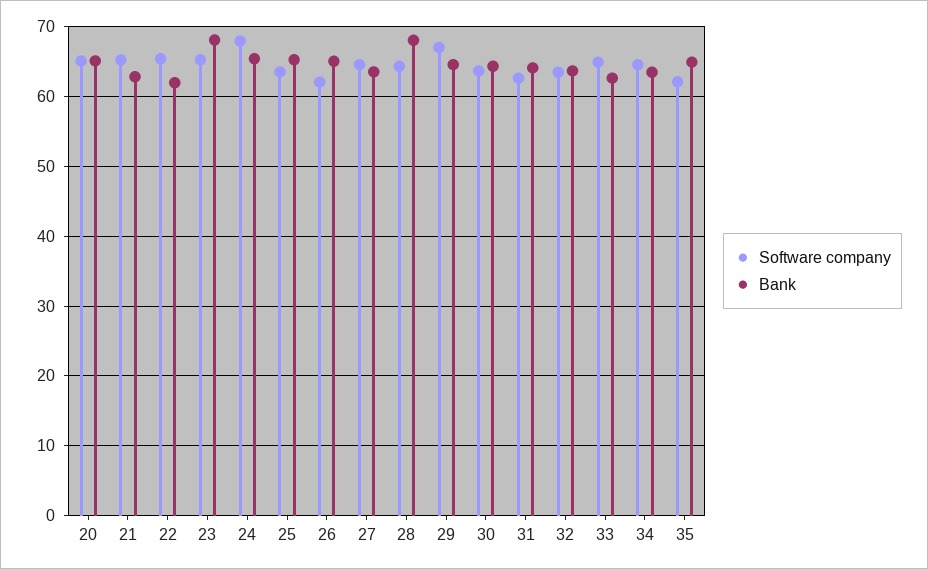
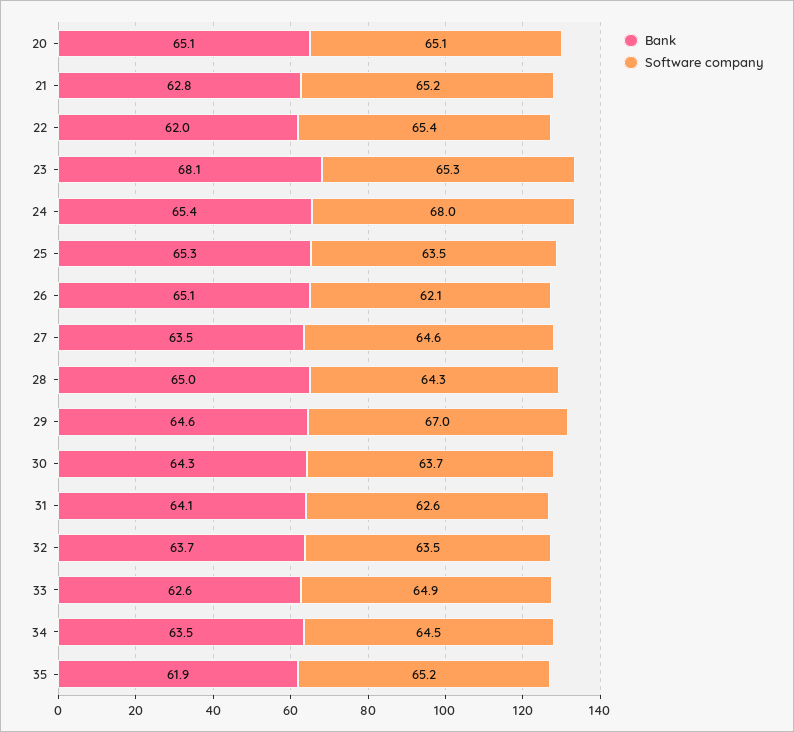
Bank, 28: 68 -> 65
Software company, 35: 62 -> 65.2
Bank, 35: 65 -> 61.9

